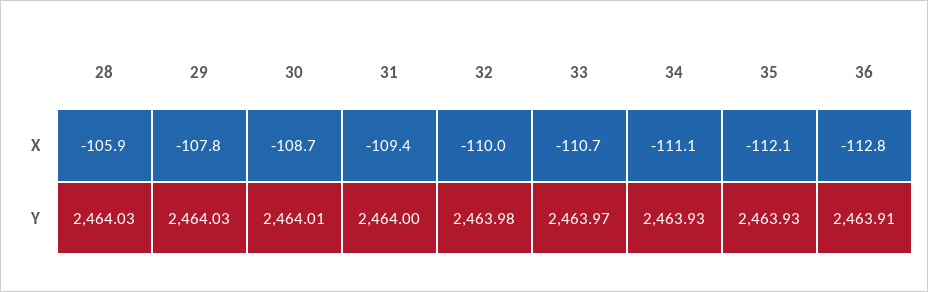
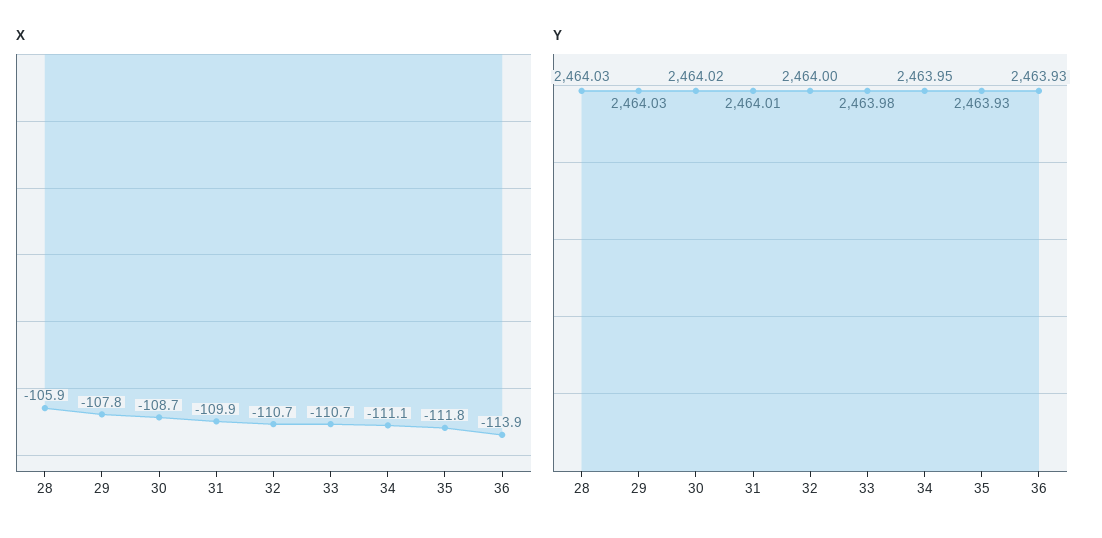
X, 31: -109.4 -> -109.9
X, 32: -110 -> -110.7
X, 35: -112.1 -> -111.8
X, 36: -112.8 -> -113.9
Y, 30: 2464.01 -> 2464.02
Y, 31: 2464 -> 2464.01
Y, 32: 2463.98 -> 2464
Y, 33: 2463.97 -> 2463.98
Y, 34: 2463.93 -> 2463.95
Y, 36: 2463.91 -> 2463.93

